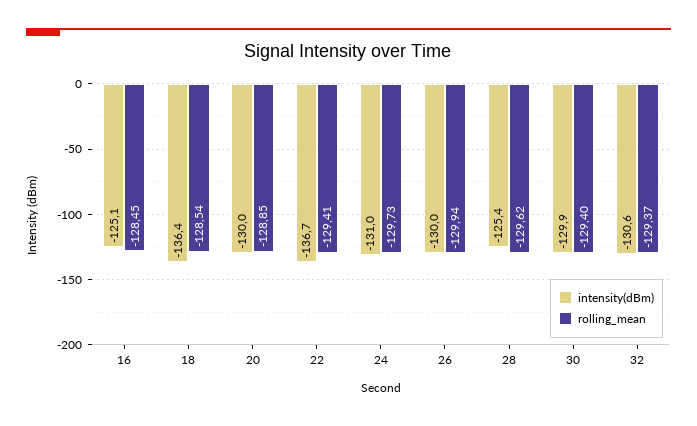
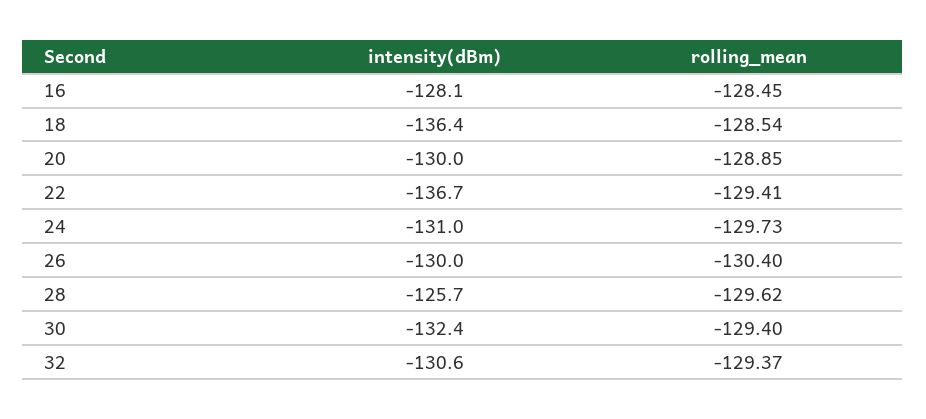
intensity(dBm), 16: -125.1 -> -128.1
rolling_mean, 26: -129.94 -> -130.4
intensity(dBm), 28: -125.4 -> -125.7
intensity(dBm), 30: -129.9 -> -132.4

